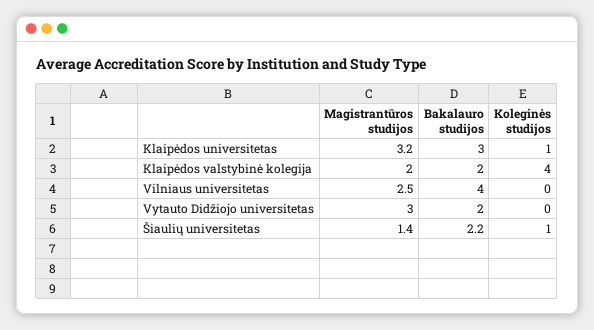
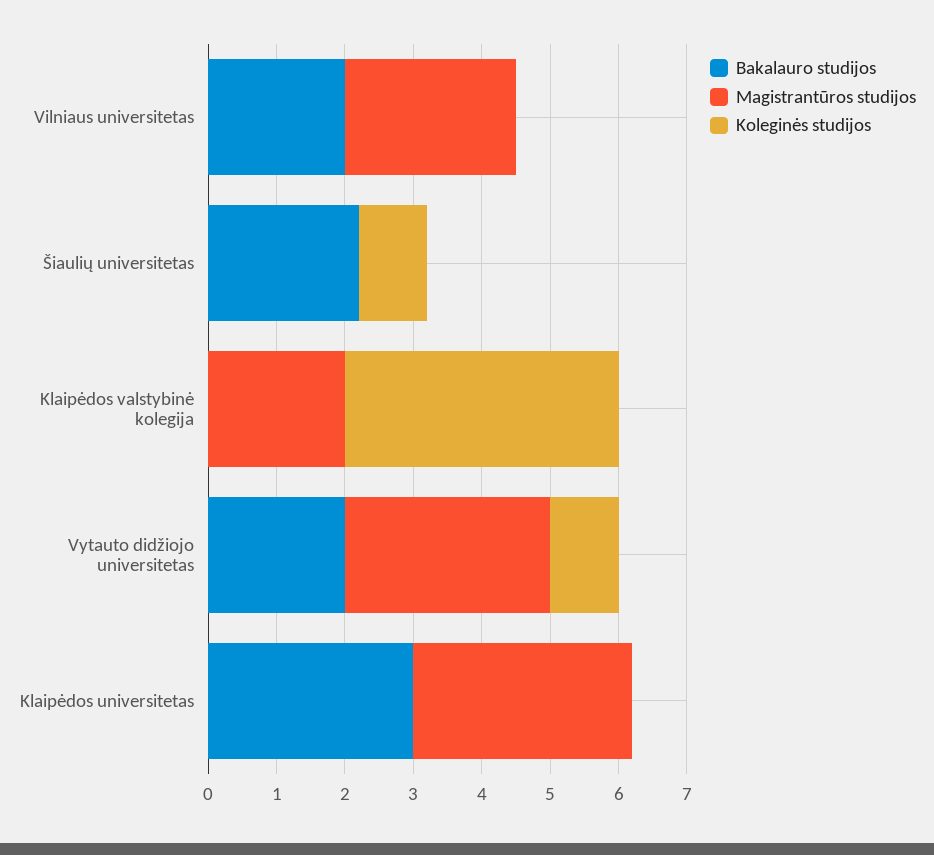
Koleginės studijos, Klaipėdos universitetas: 1 -> 0
Bakalauro studijos, Klaipėdos valstybinė kolegija: 2 -> 0
Bakalauro studijos, Vilniaus universitetas: 4 -> 2
Koleginės studijos, Vytauto Didžiojo universitetas: 0 -> 1
Magistrantūros studijos, Šiaulių universitetas: 1.4 -> 0

